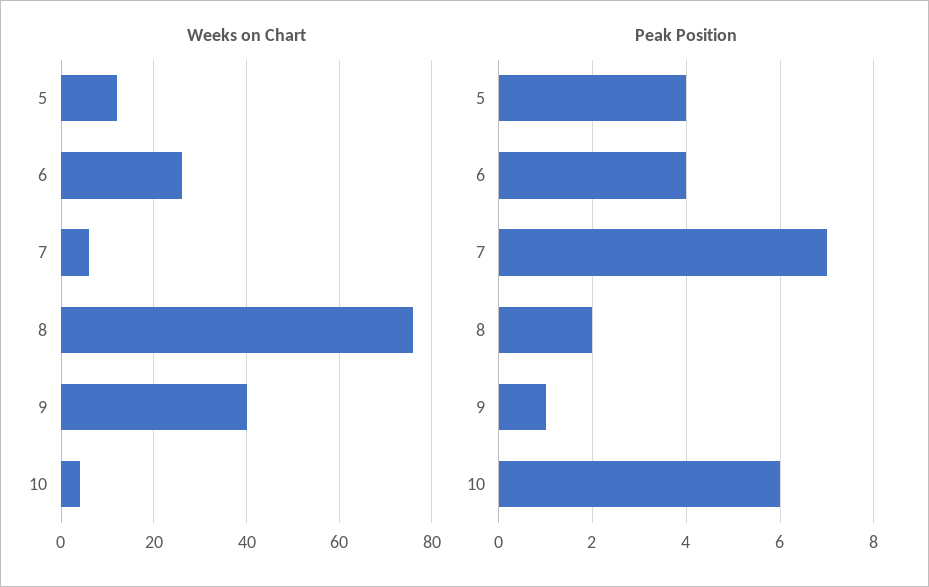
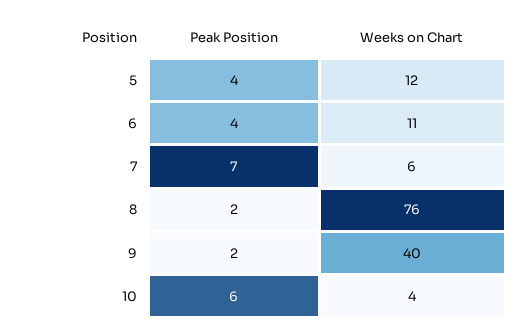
Weeks on Chart, 6: 25 -> 11
Peak Position, 9: 1 -> 2

